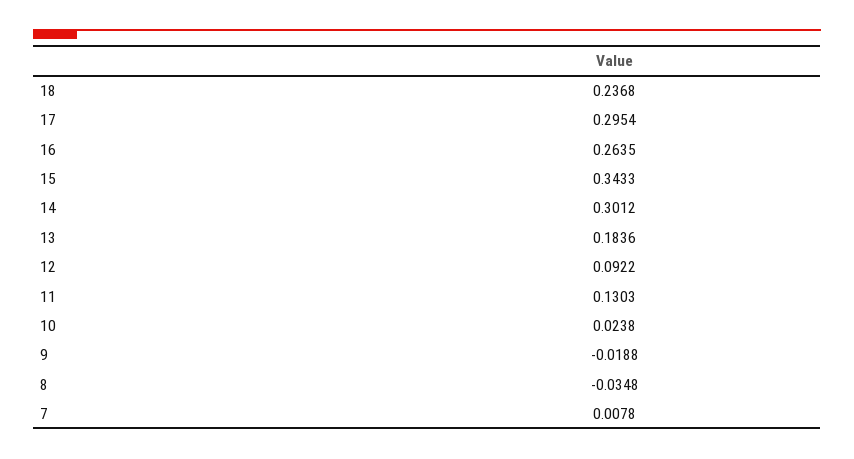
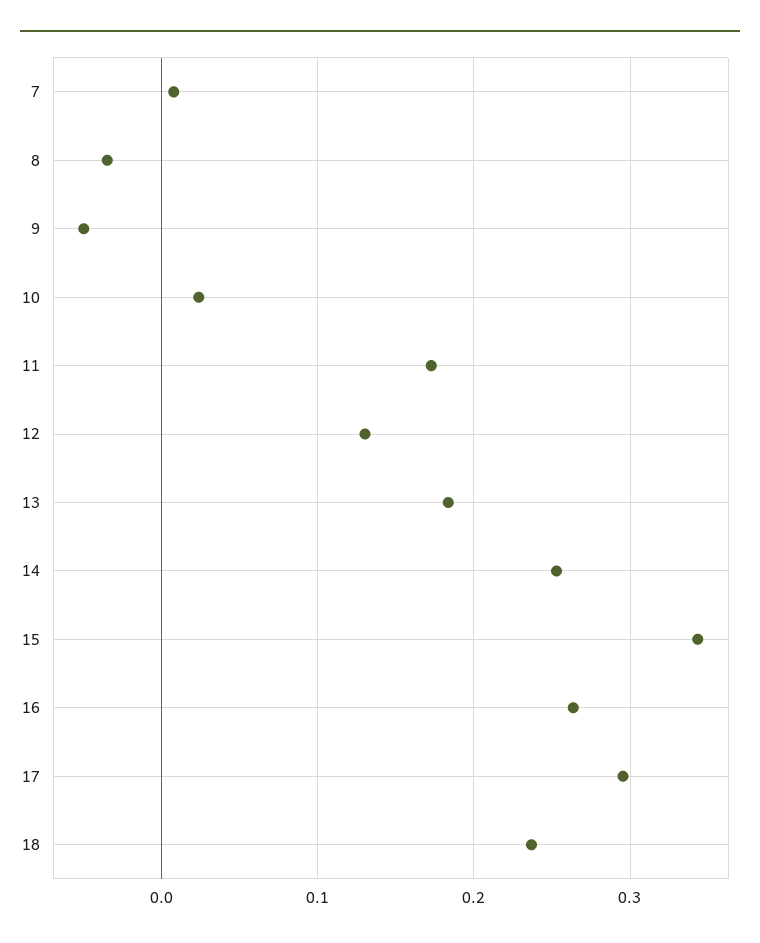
14: 0.3012 -> 0.25
12: 0.0922 -> 0.13
11: 0.1303 -> 0.17
9: -0.0188 -> -0.05

